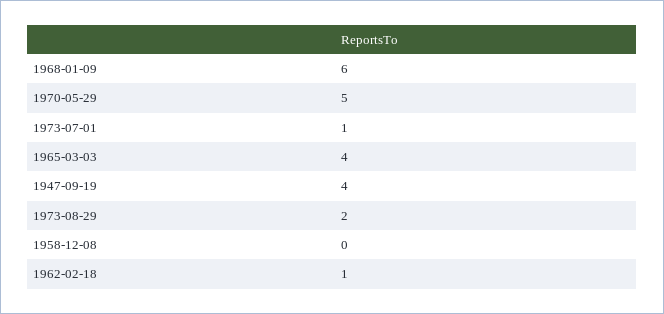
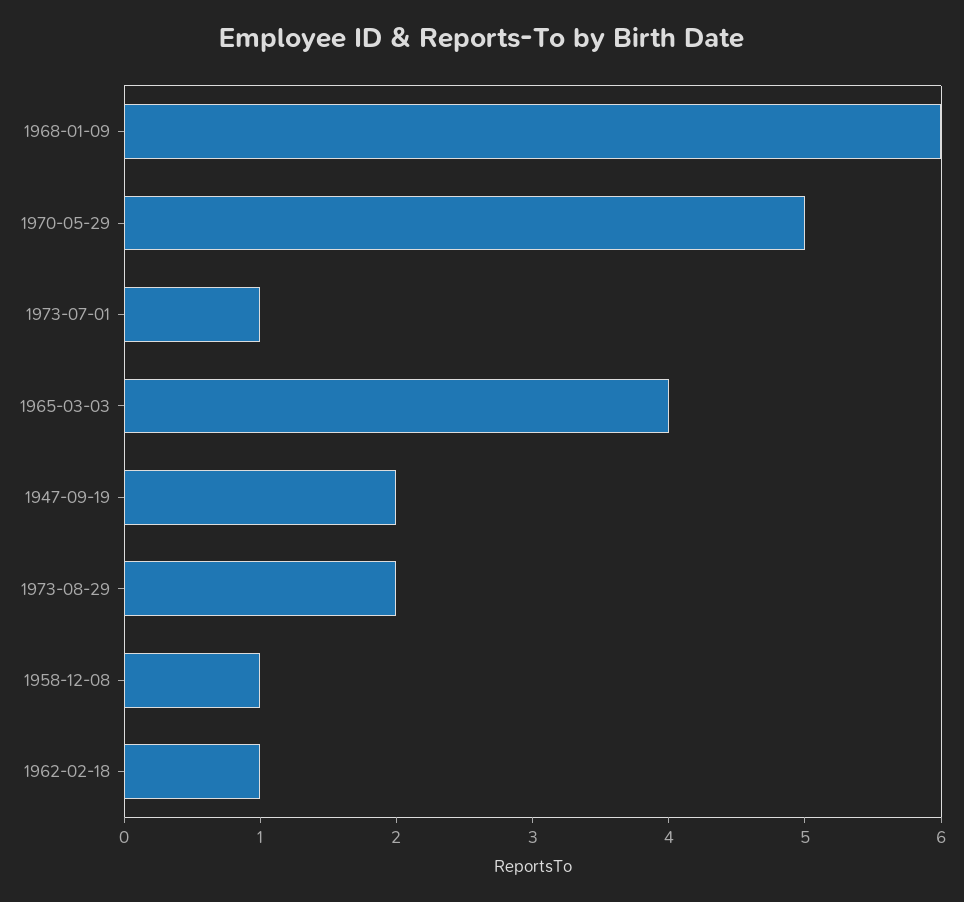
1947-09-19: 4 -> 2
1958-12-08: 0 -> 1

